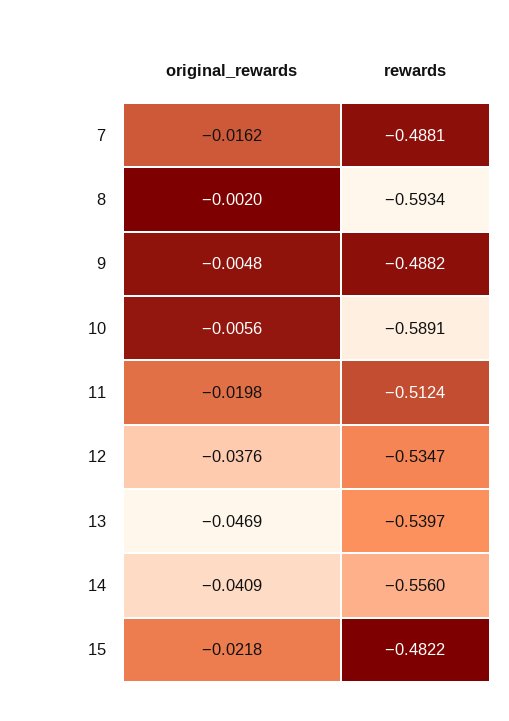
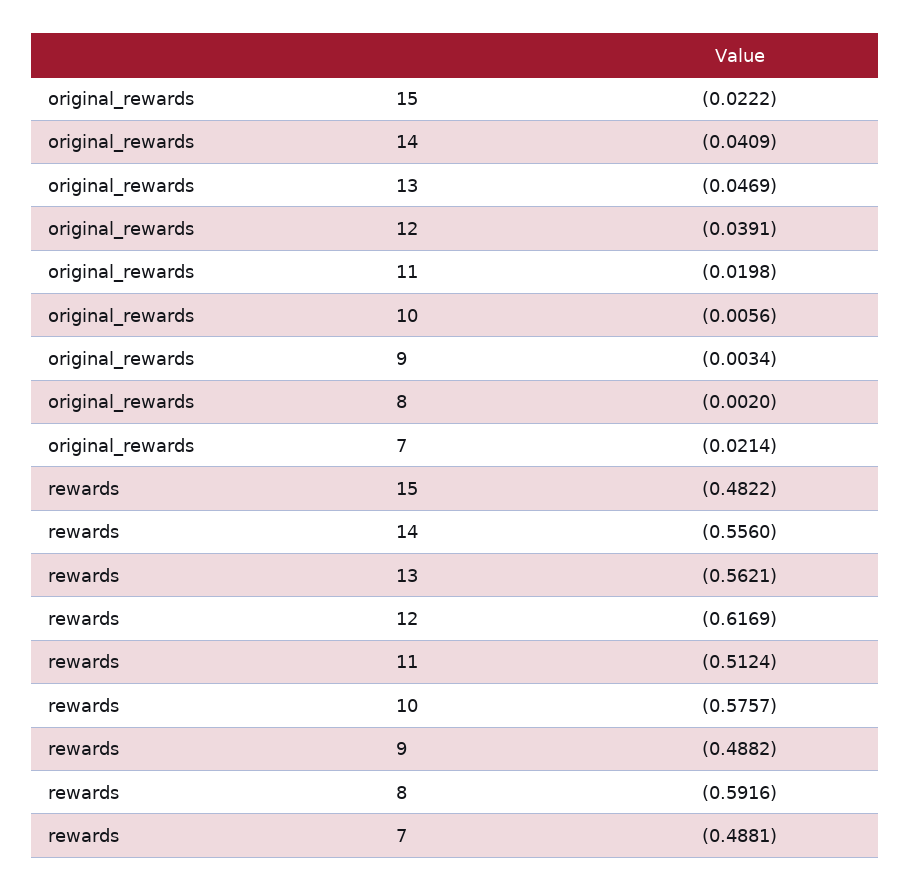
original_rewards, 7: -0.0162 -> -0.0214
rewards, 8: -0.5934 -> -0.5916
original_rewards, 9: -0.0048 -> -0.0034
rewards, 10: -0.5891 -> -0.5757
original_rewards, 12: -0.0376 -> -0.0391
rewards, 12: -0.5347 -> -0.6169
rewards, 13: -0.5397 -> -0.5621
original_rewards, 15: -0.0218 -> -0.0222

